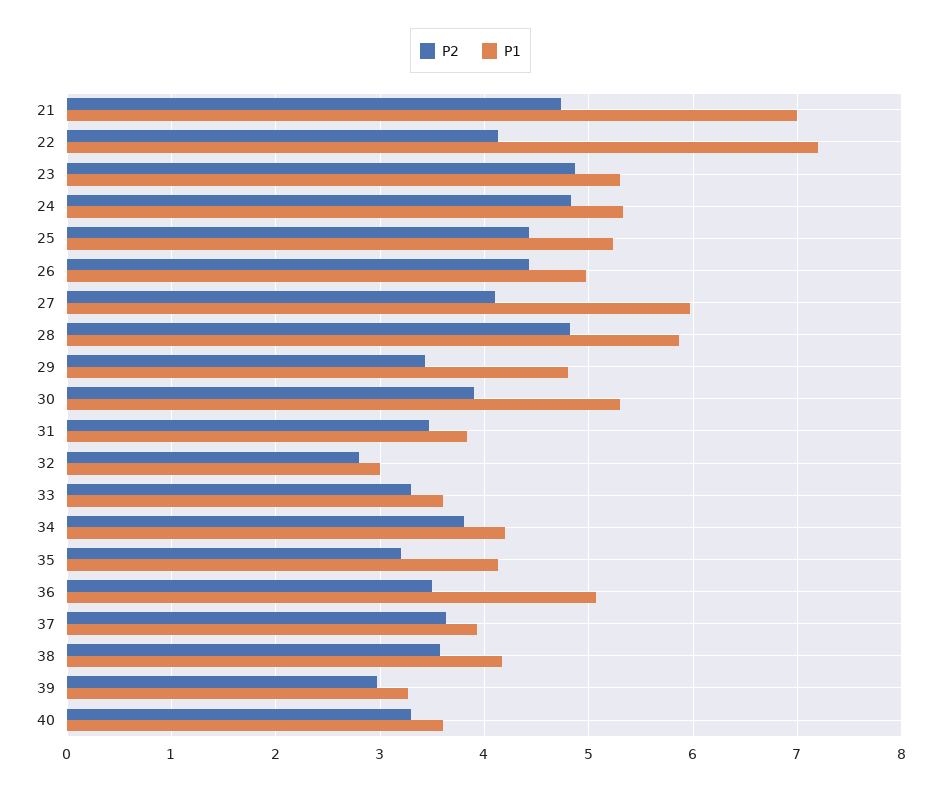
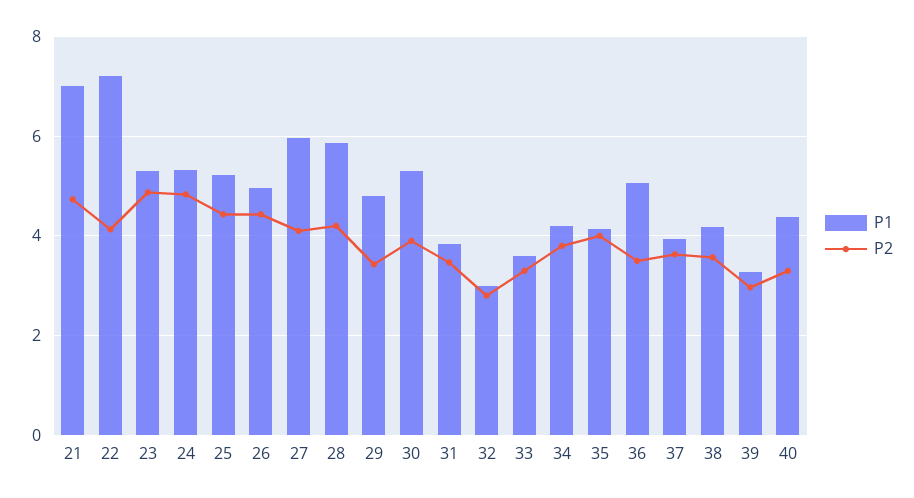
P2, 28: 4.8 -> 4.2
P2, 35: 3.2 -> 4
P1, 40: 3.6 -> 4.4

